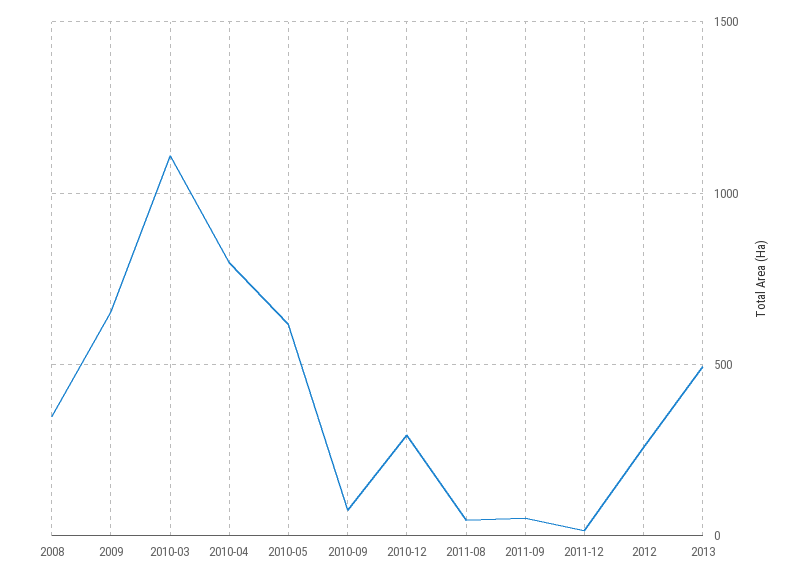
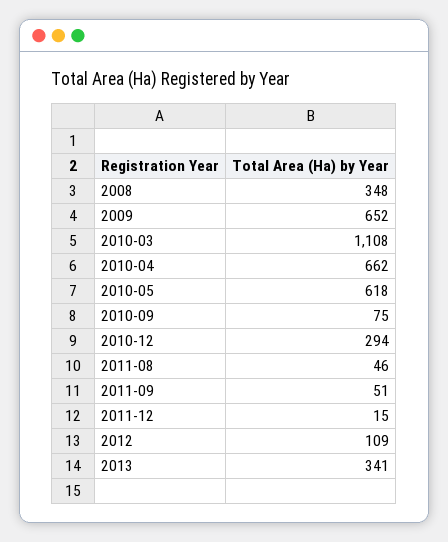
2010-04: 800 -> 662
2012: 250 -> 109
2013: 500 -> 341

